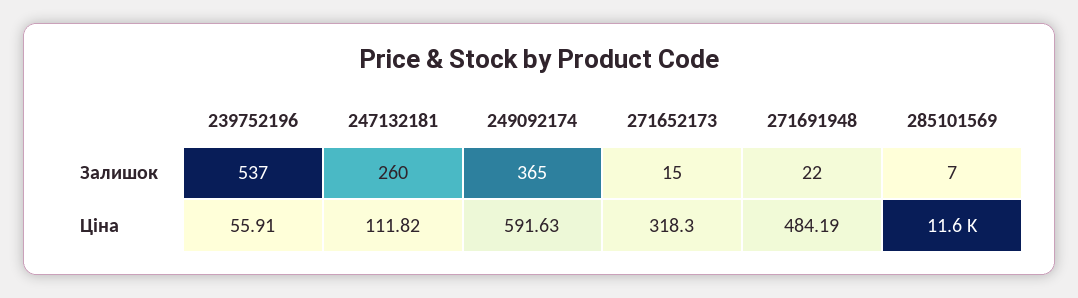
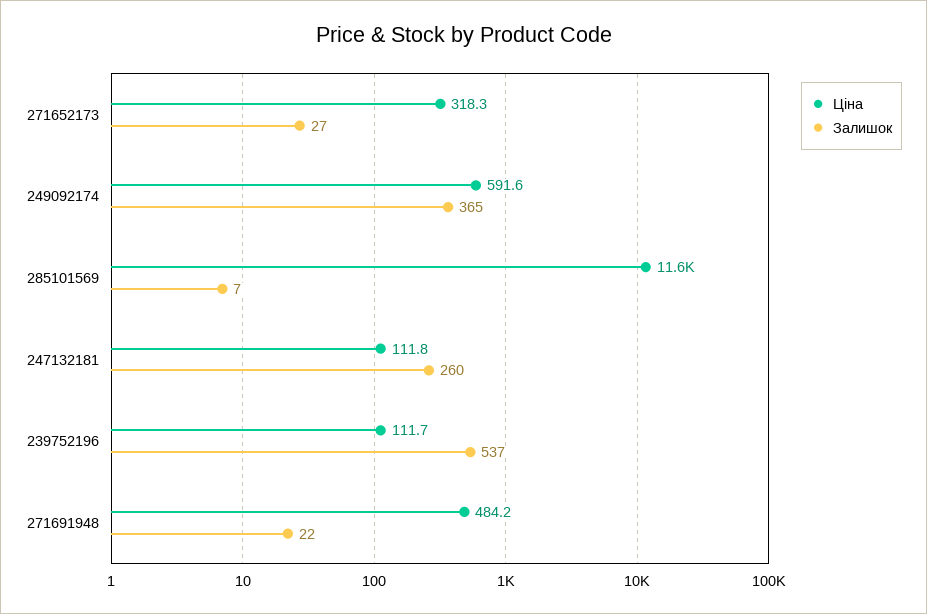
Залишок, 271652173: 15 -> 27
Ціна, 239752196: 55.91 -> 111.7

